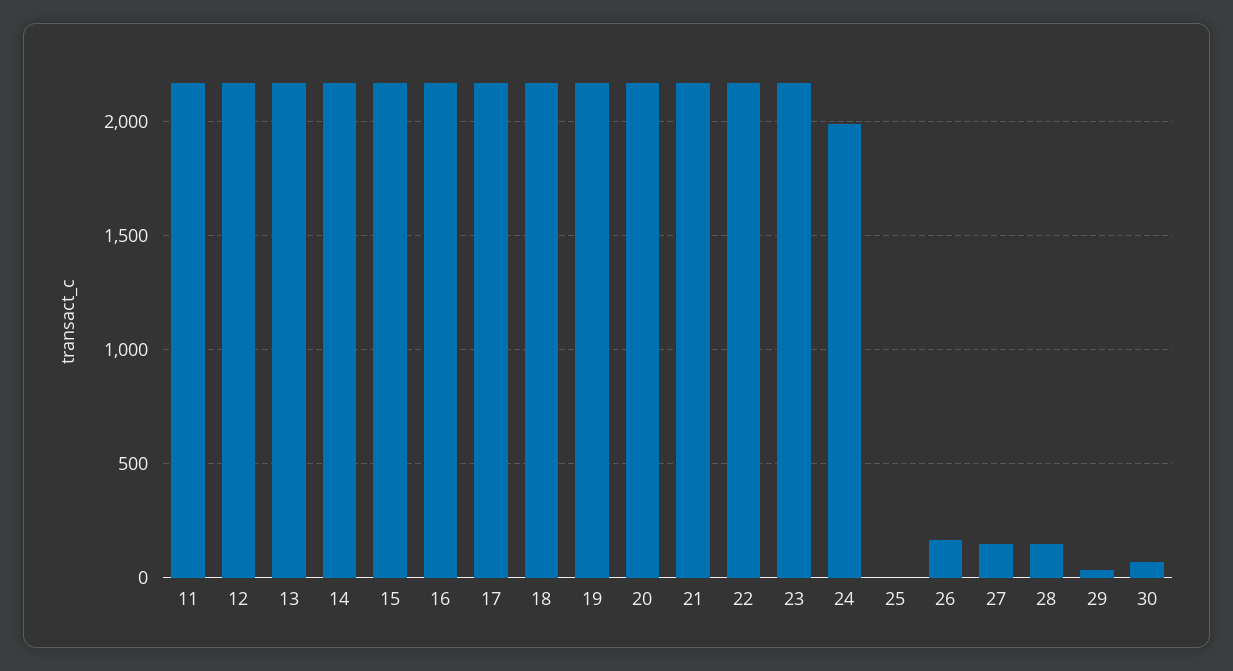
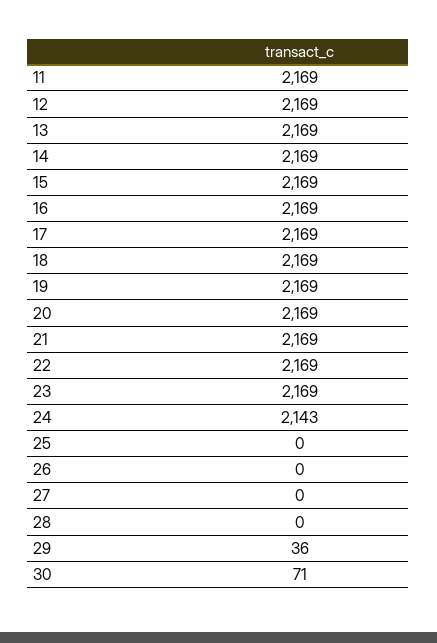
24: 2000 -> 2143
26: 150 -> 0
27: 150 -> 0
28: 150 -> 0

